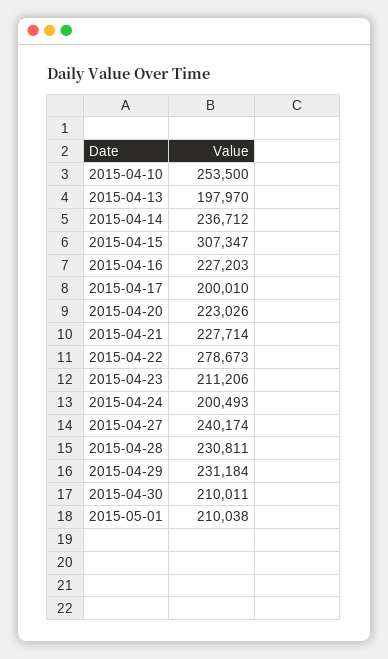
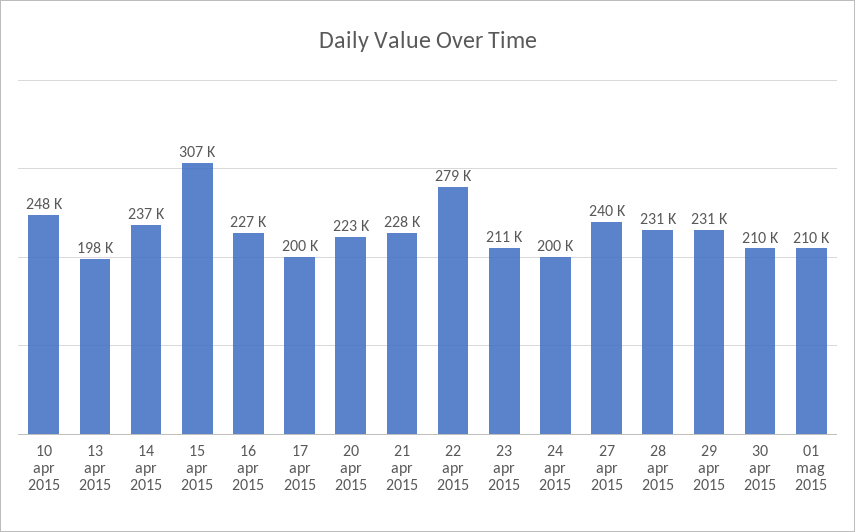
2015-04-10: 253500 -> 248000

